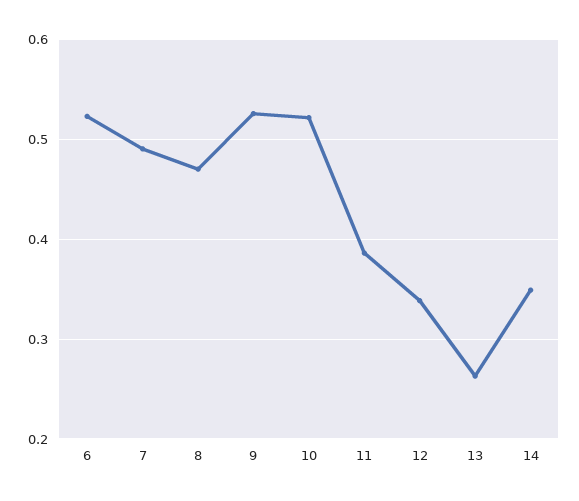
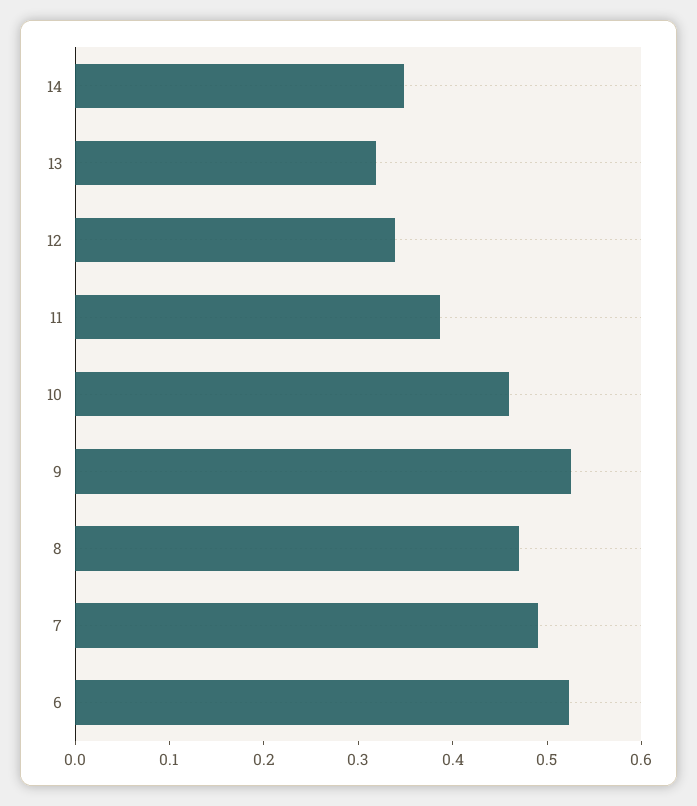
10: 0.52 -> 0.46
13: 0.26 -> 0.32

